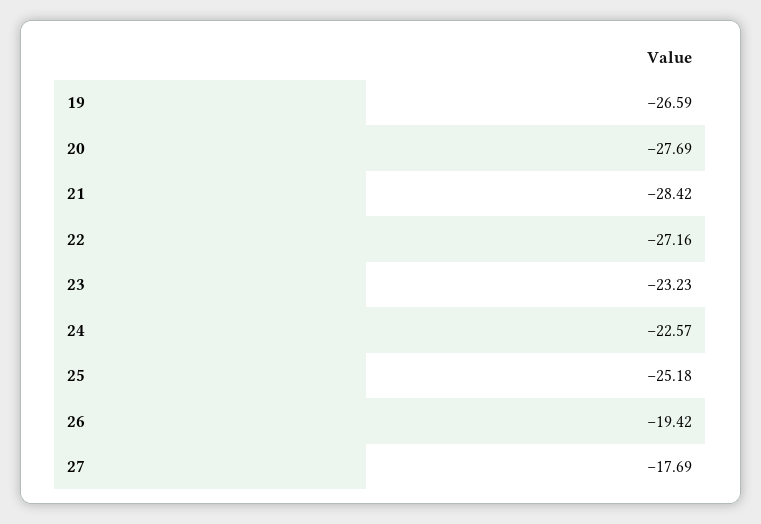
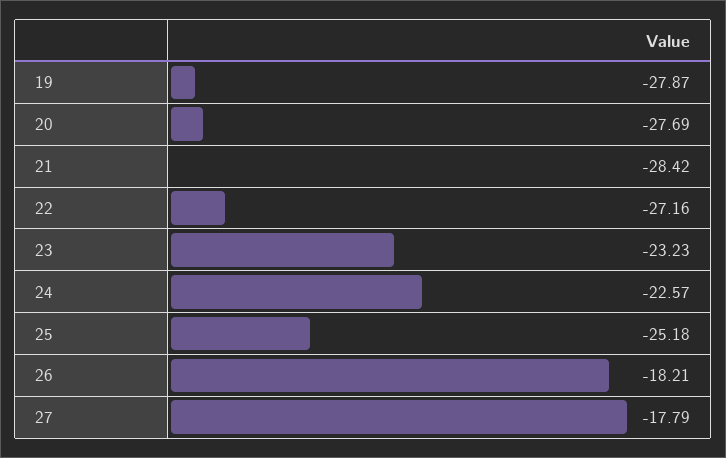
19: -26.59 -> -27.87
26: -19.42 -> -18.21
27: -17.69 -> -17.79

